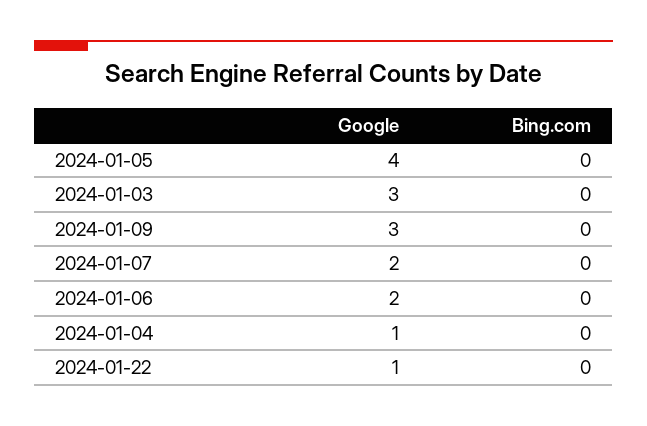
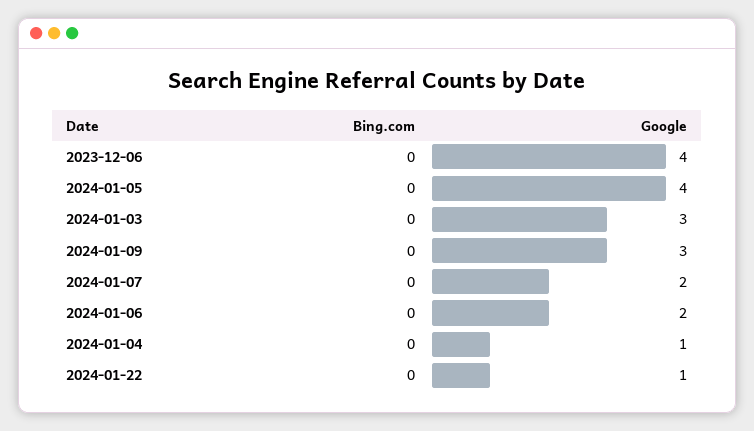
Bing.com, 2023-12-06: none -> 0
Google, 2023-12-06: none -> 4

